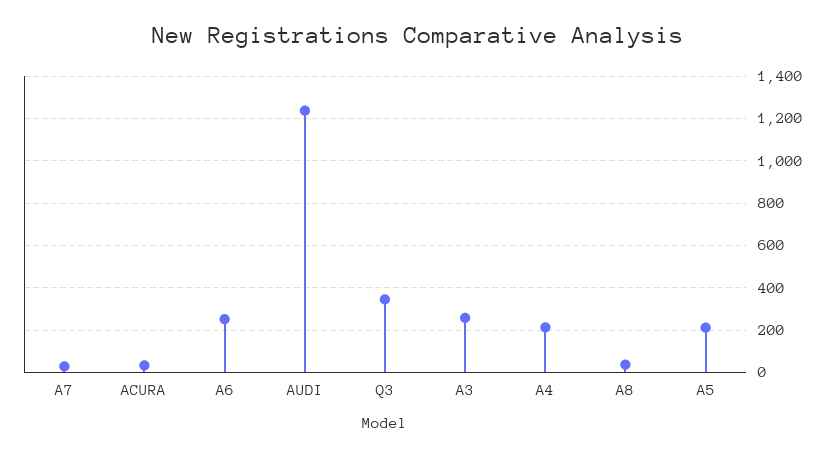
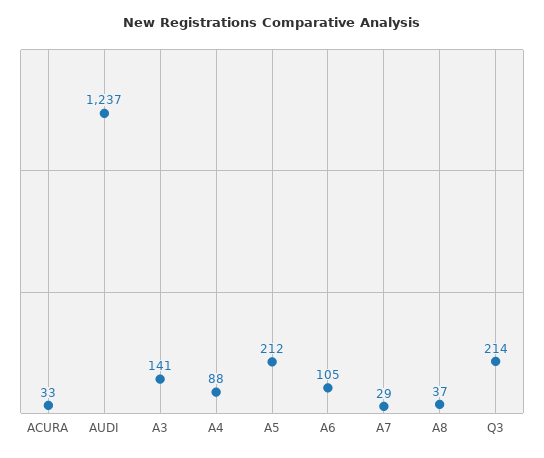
A6: 250 -> 105
Q3: 350 -> 214
A3: 250 -> 141
A4: 200 -> 88

